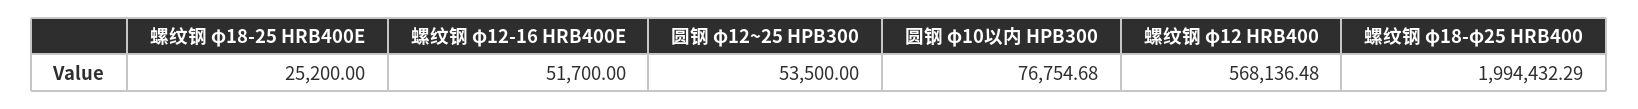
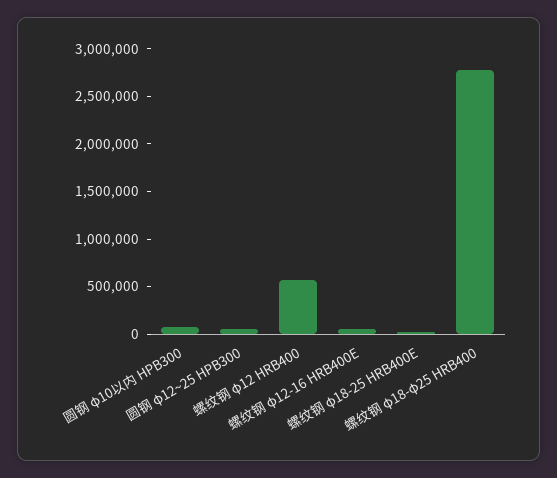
螺纹钢 φ18-φ25 HRB400: 1994432.29 -> 2800000

